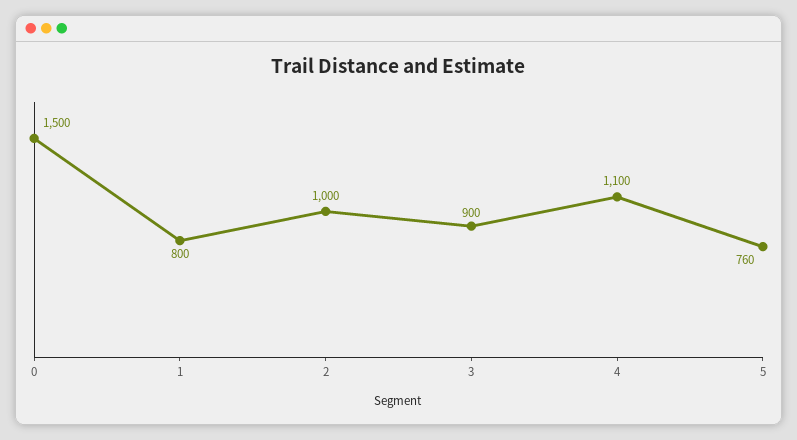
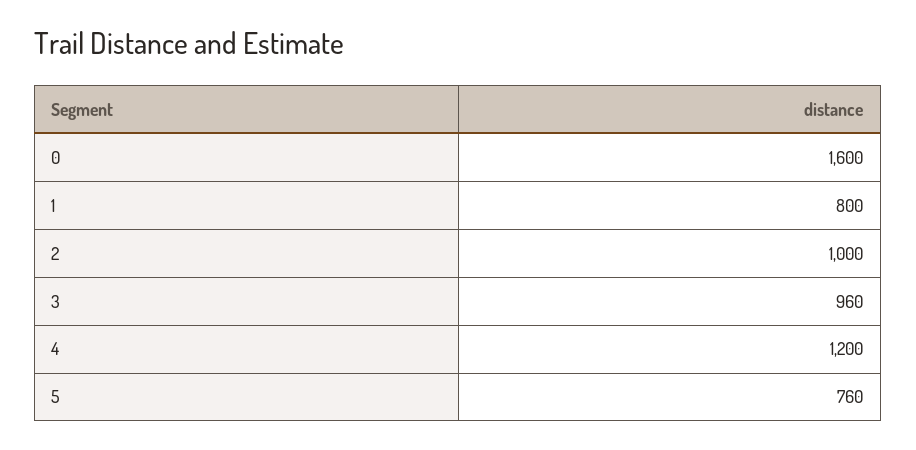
0: 1500 -> 1600
3: 900 -> 960
4: 1100 -> 1200

